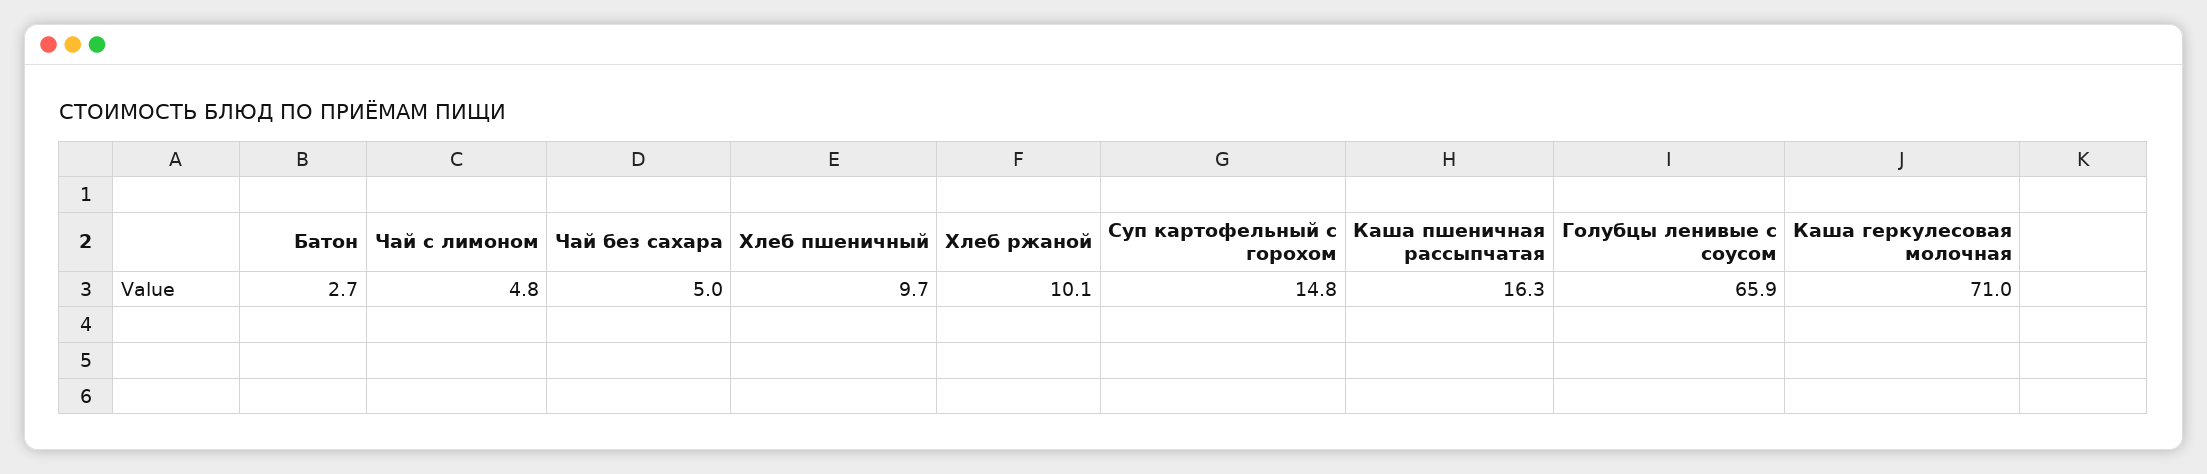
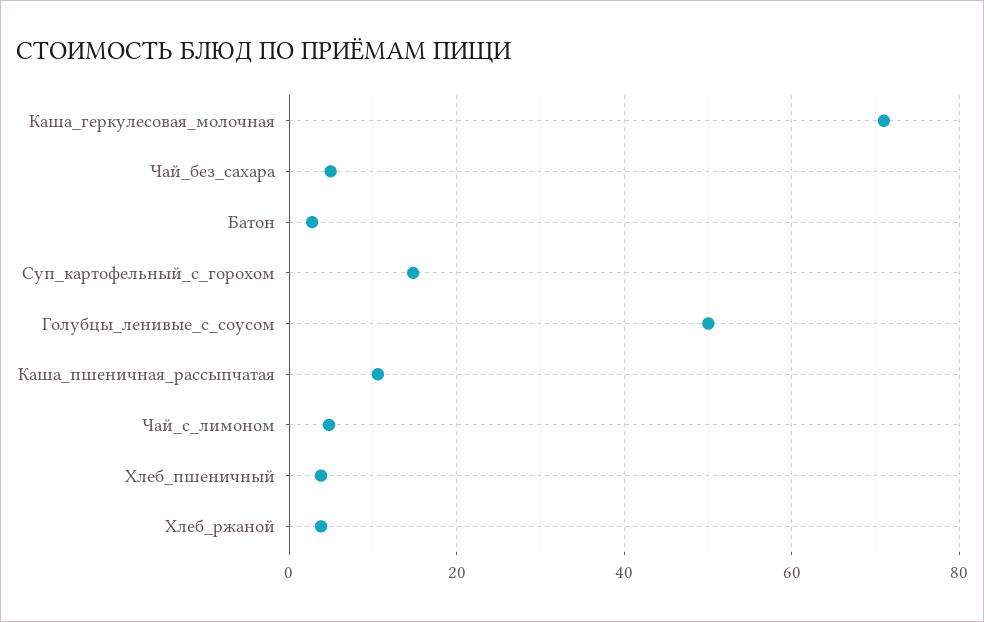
Хлеб пшеничный: 9.7 -> 4
Хлеб ржаной: 10.1 -> 4
Каша пшеничная рассыпчатая: 16.3 -> 10
Голубцы ленивые с соусом: 65.9 -> 50

